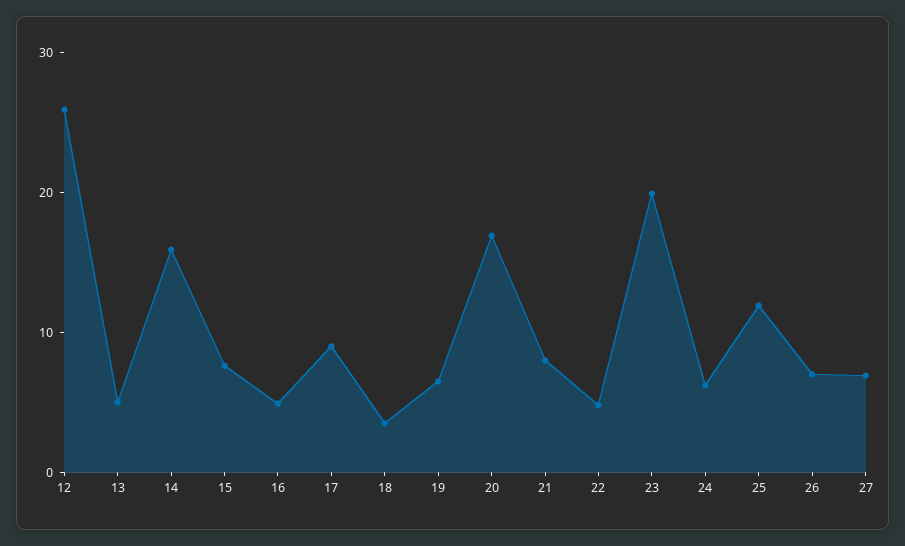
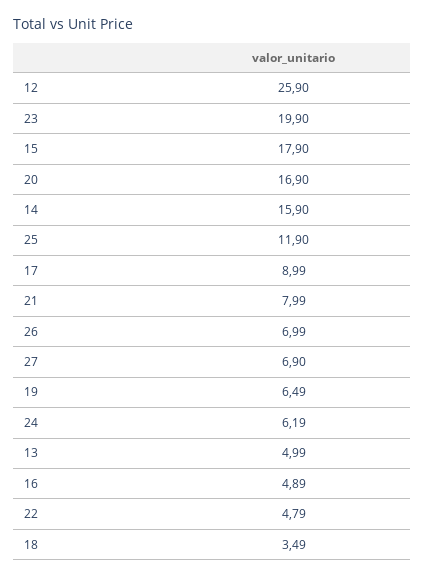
15: 8 -> 17.9

